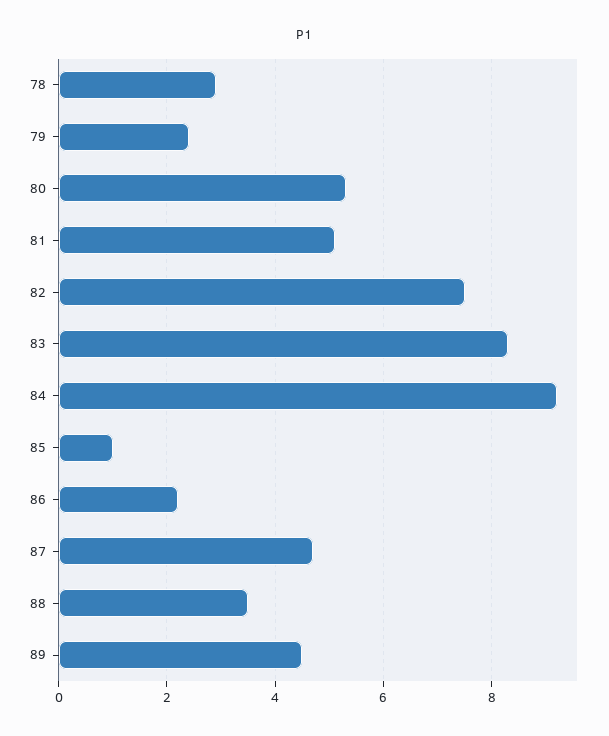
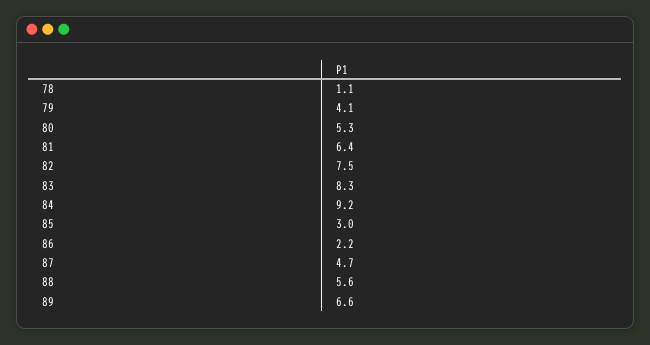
78: 3 -> 1.1
79: 2.5 -> 4.1
81: 5 -> 6.4
85: 1 -> 3
88: 3.5 -> 5.6
89: 4.5 -> 6.6

